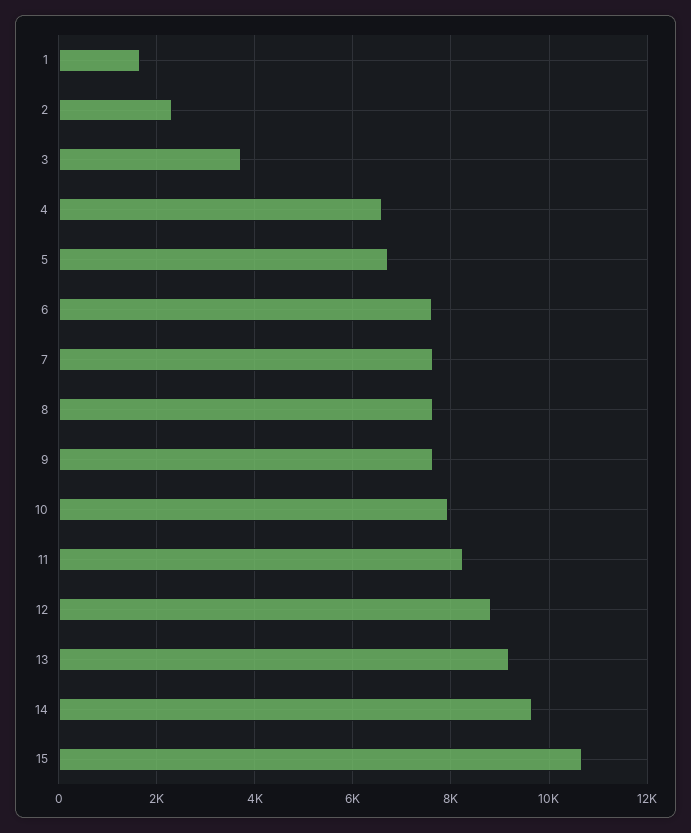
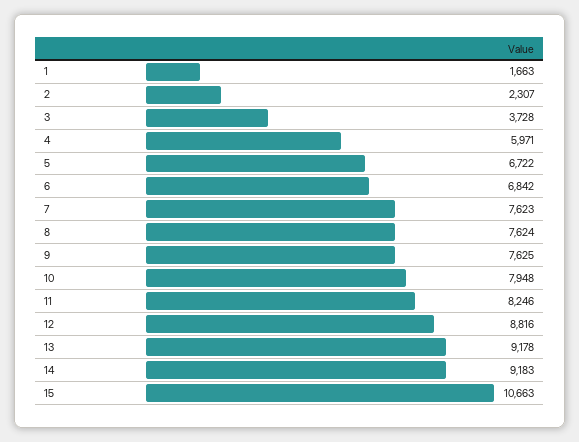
4: 6600 -> 5971
6: 7600 -> 6842
14: 9600 -> 9183

